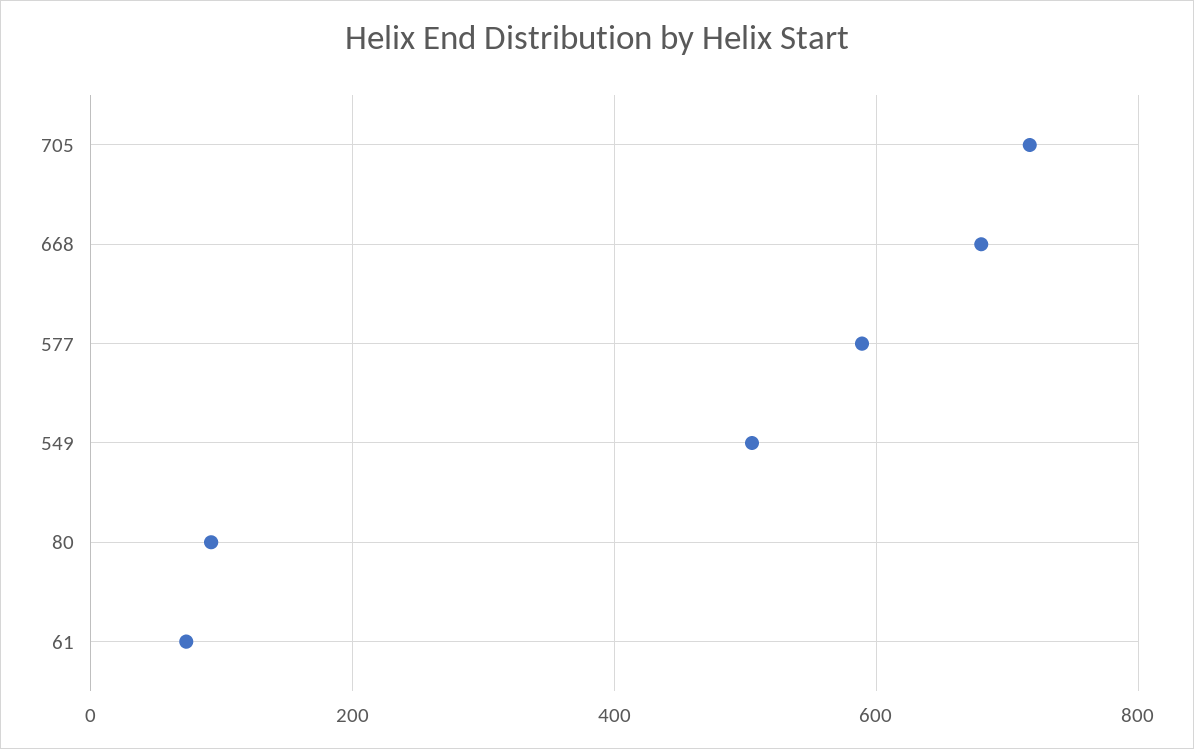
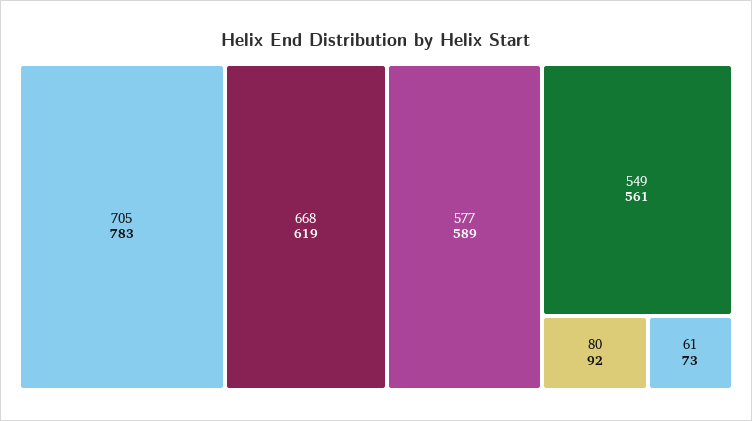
705: 720 -> 783
668: 680 -> 619
549: 500 -> 561

